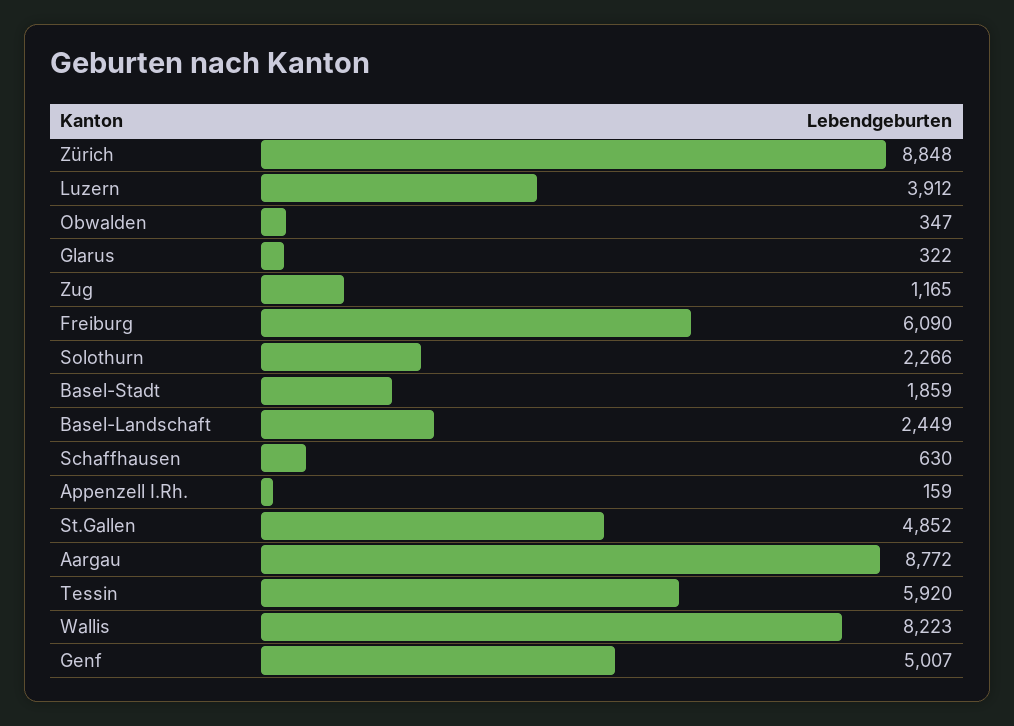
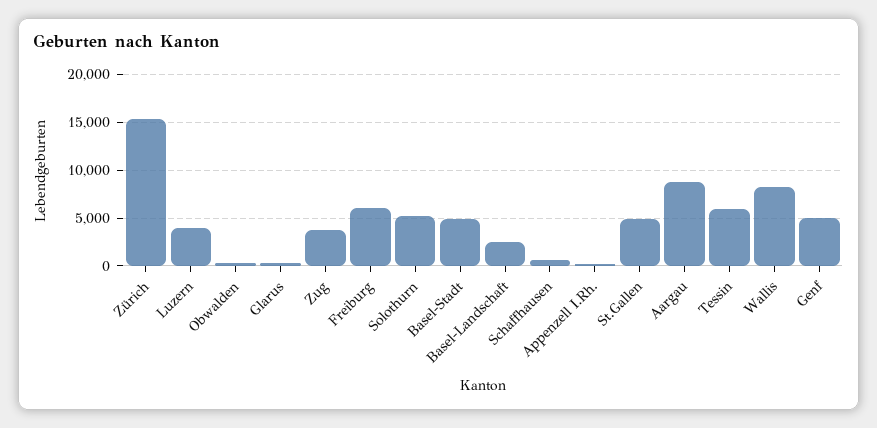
Zürich: 8848 -> 15000
Zug: 1165 -> 4000
Solothurn: 2266 -> 5000
Basel-Stadt: 1859 -> 5000

